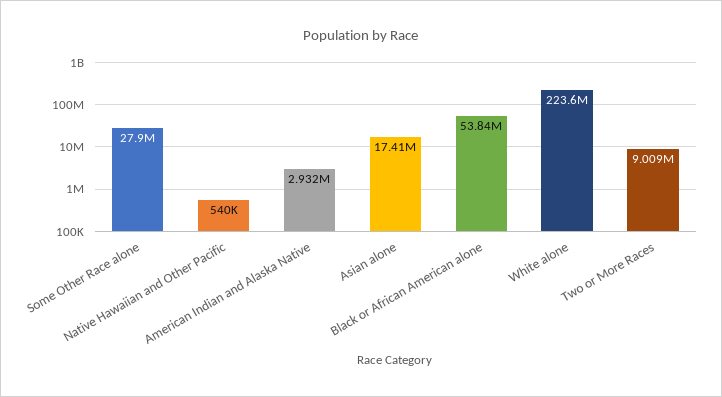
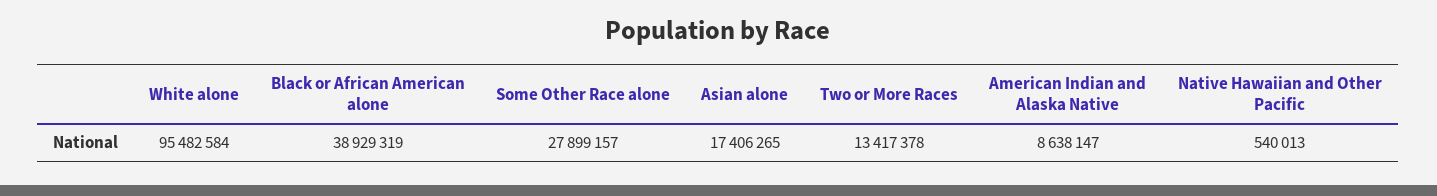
American Indian and Alaska Native: 2932000 -> 8638147
Black or African American alone: 53840000 -> 38929319
White alone: 223600000 -> 95482584
Two or More Races: 9009000 -> 13417378

